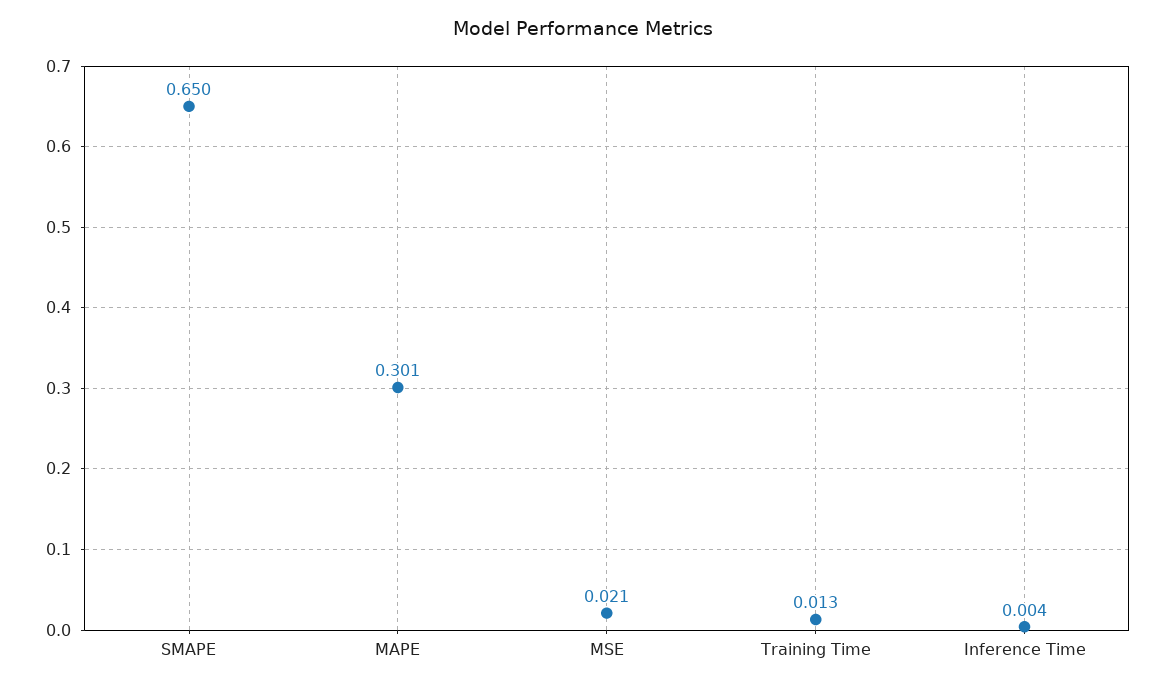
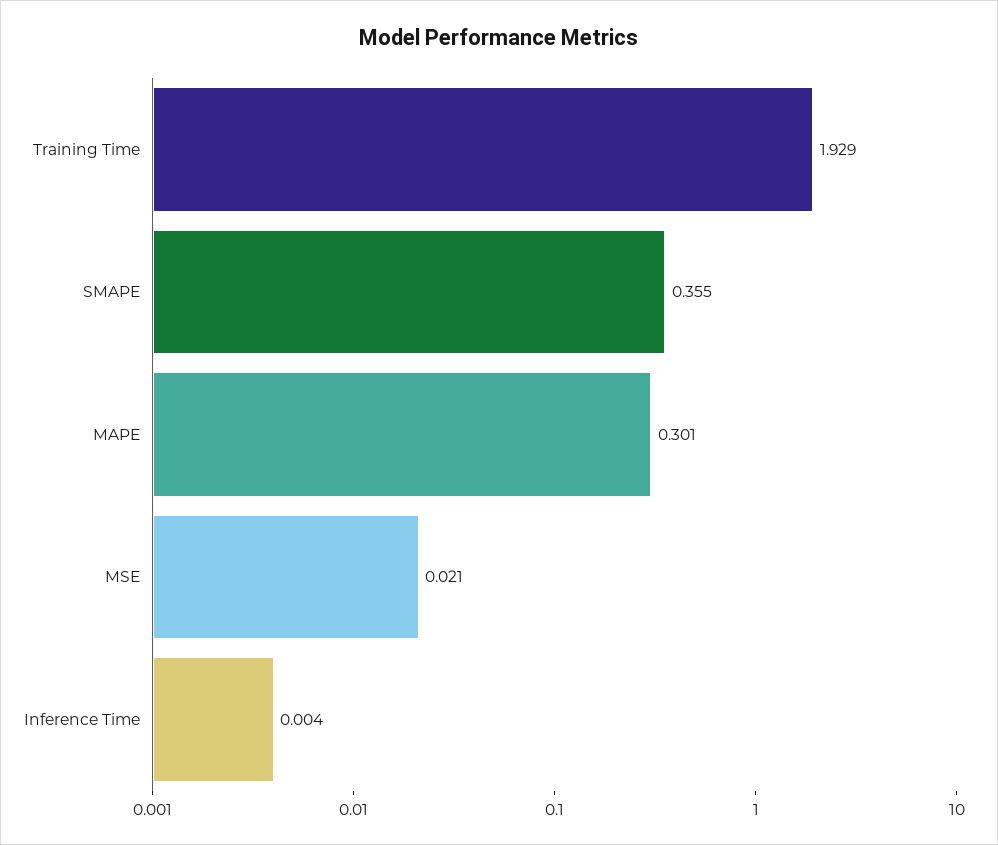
SMAPE: 0.65 -> 0.355
Training Time: 0.013 -> 1.929

